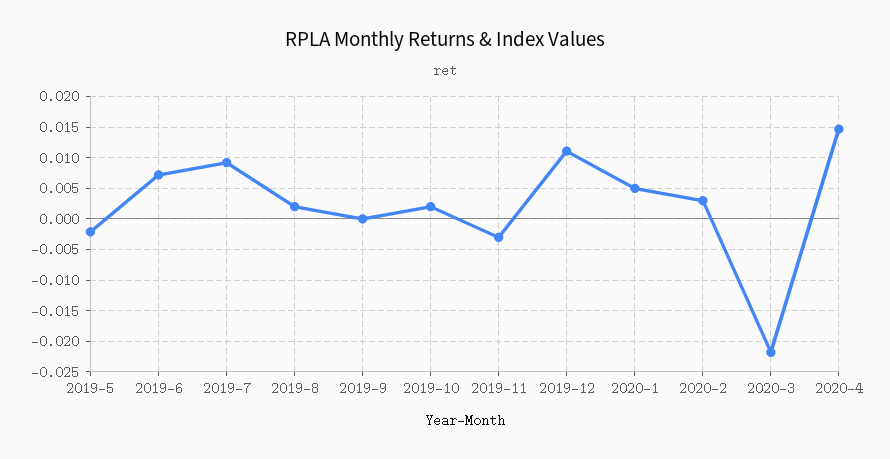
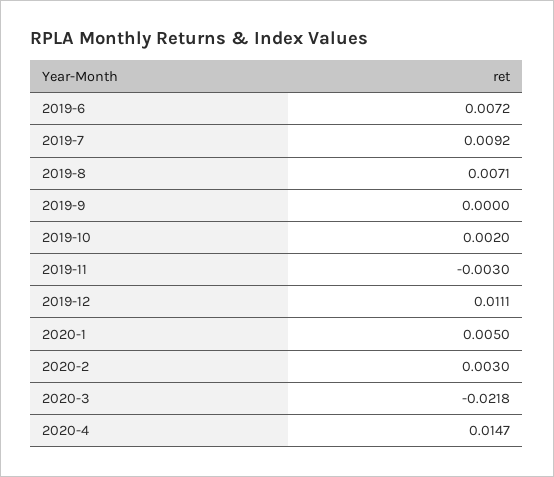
2019-5: -0.002 -> none
2019-8: 0.002 -> 0.0071

